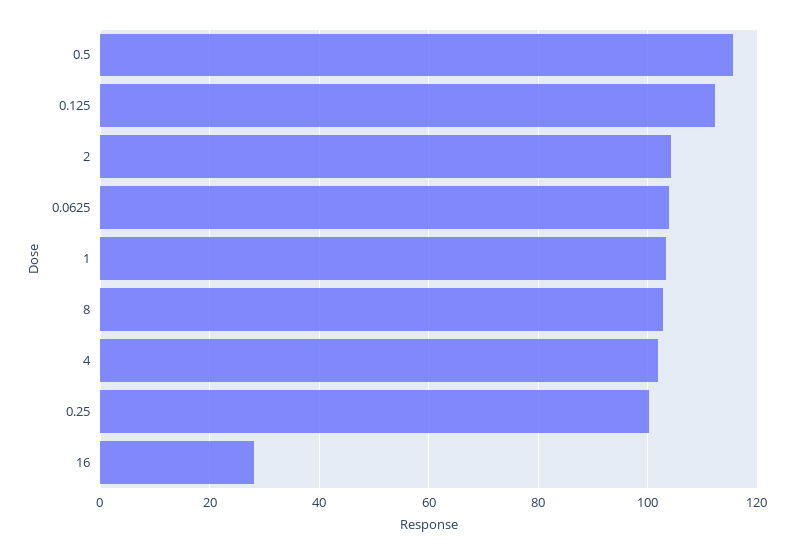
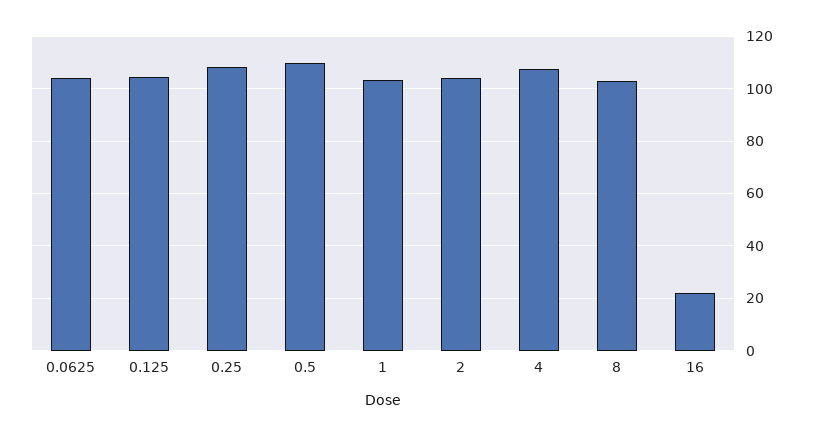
0.5: 116 -> 110
0.125: 112 -> 105
4: 102 -> 107.5
0.25: 100 -> 107.5
16: 28 -> 22.5

